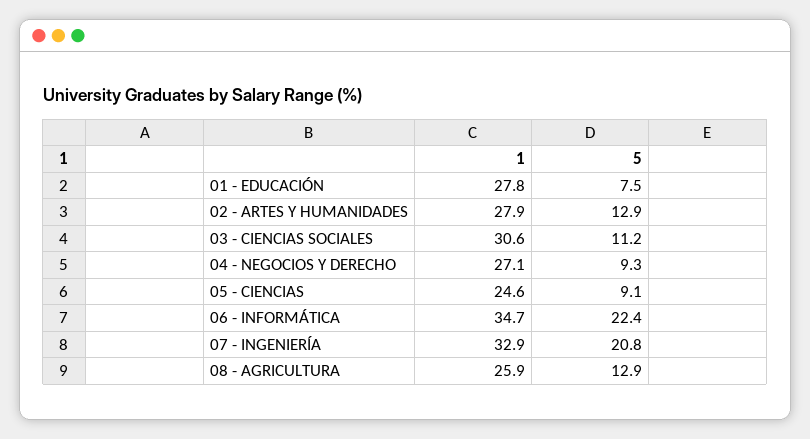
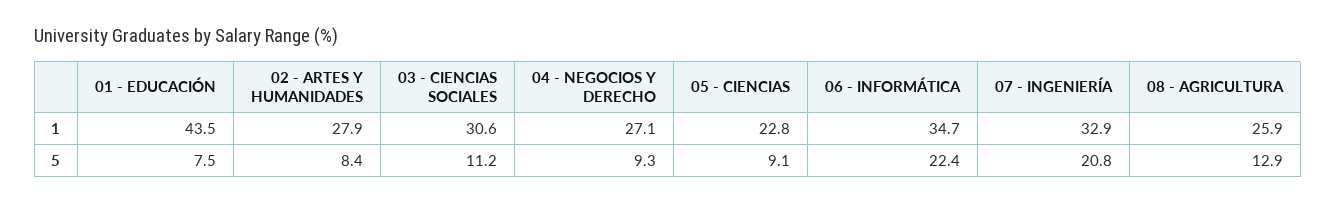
1, 01 - EDUCACIÓN: 27.8 -> 43.5
5, 02 - ARTES Y HUMANIDADES: 12.9 -> 8.4
1, 05 - CIENCIAS: 24.6 -> 22.8

